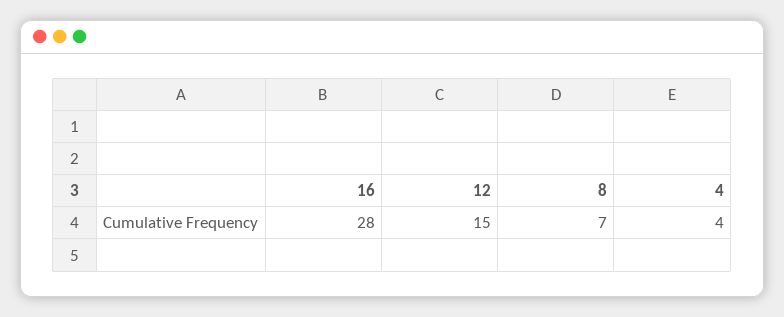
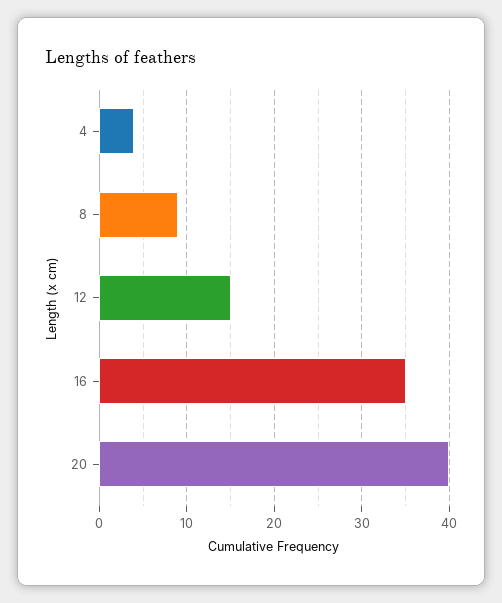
16: 28 -> 35
8: 7 -> 9
20: none -> 40

